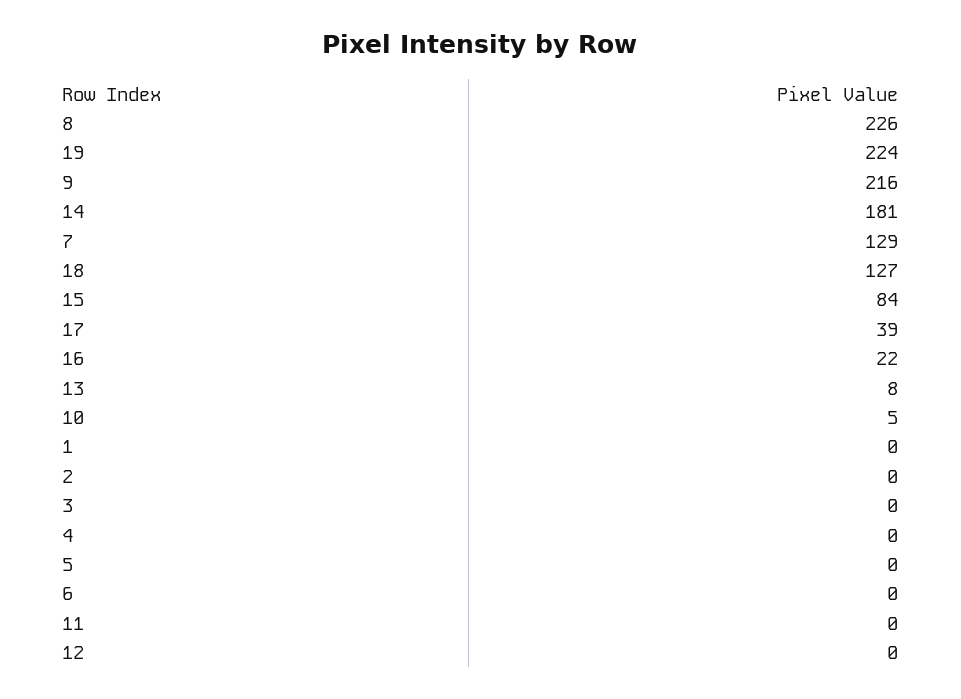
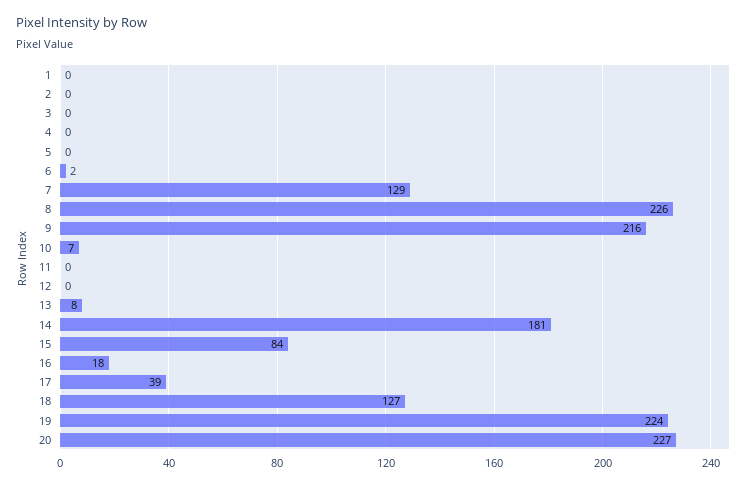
16: 22 -> 18
10: 5 -> 7
6: 0 -> 2
20: none -> 227

